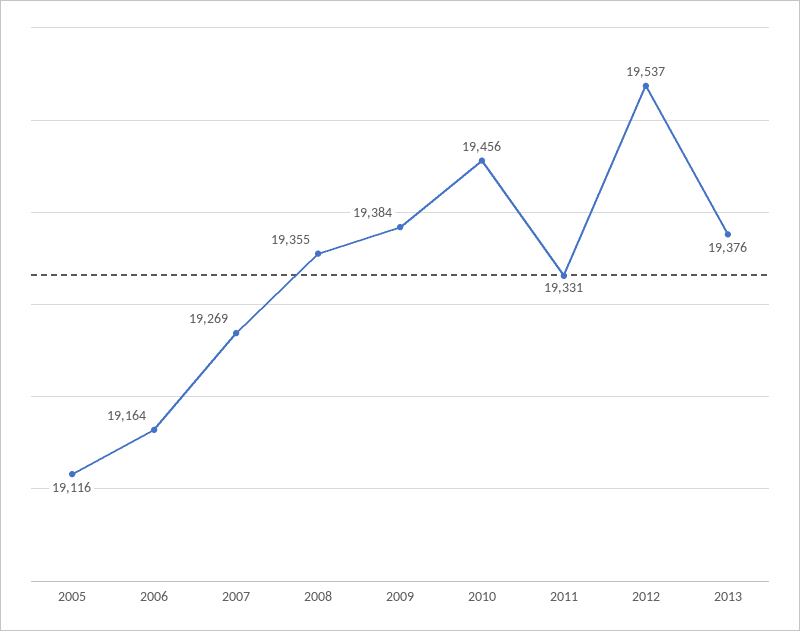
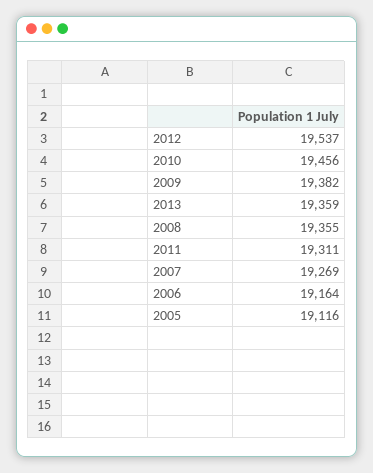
2009: 19384 -> 19382
2011: 19331 -> 19311
2013: 19376 -> 19359

